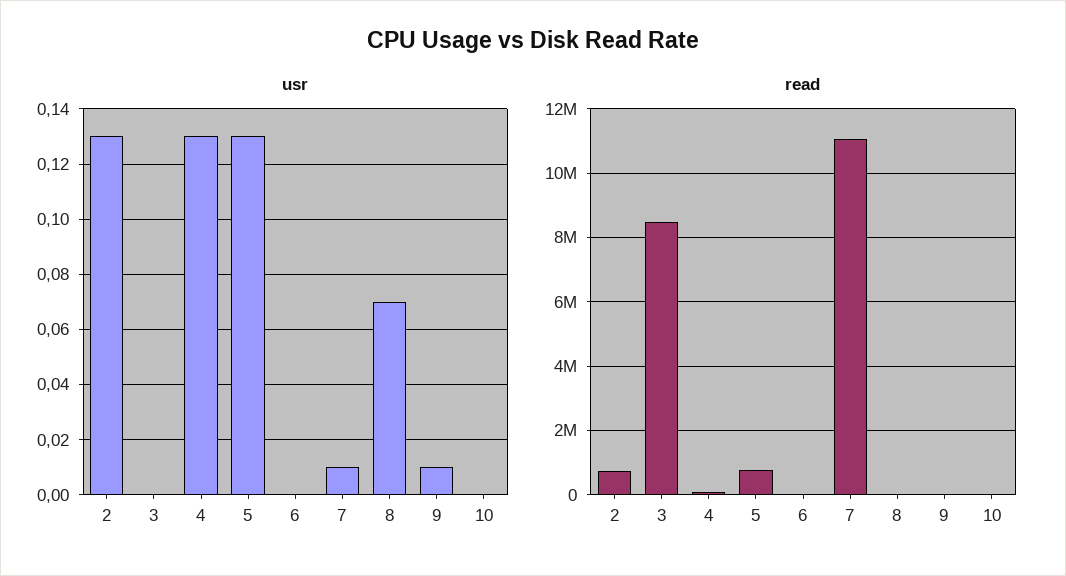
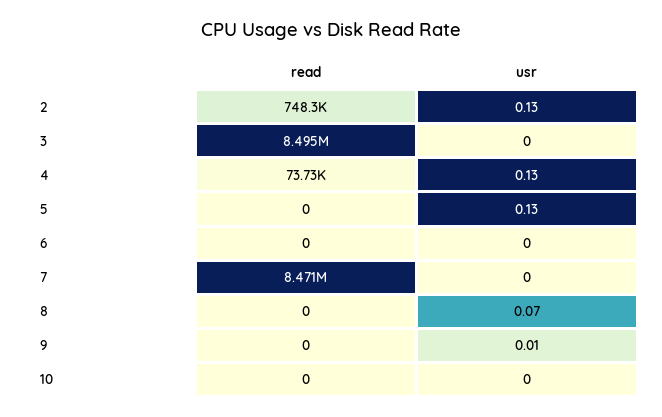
usr, 7: 0.01 -> 0
read, 5: 800000 -> 0
read, 7: 11000000 -> 8471000

